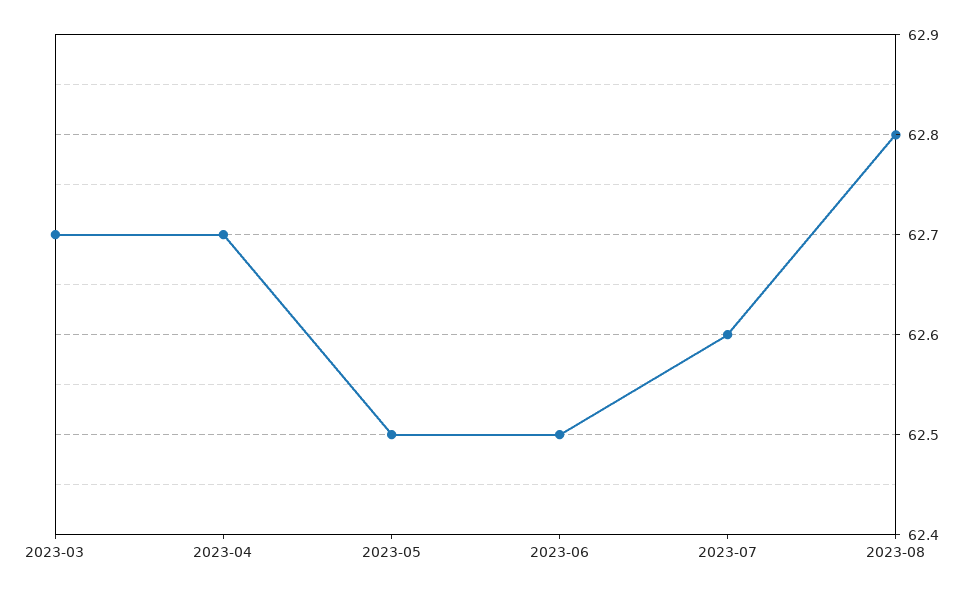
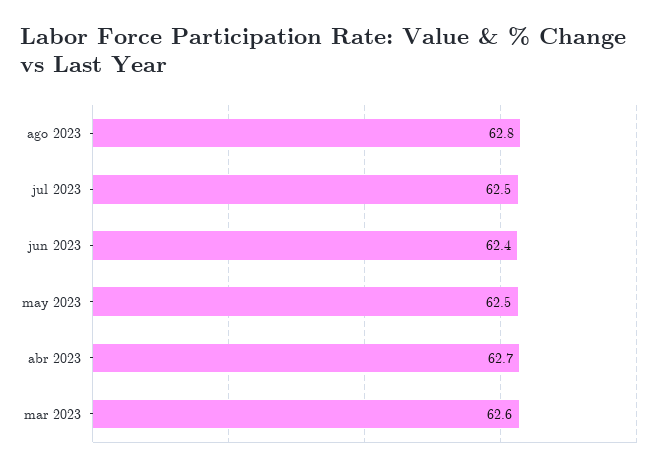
2023-03: 62.7 -> 62.6
2023-06: 62.5 -> 62.4
2023-07: 62.6 -> 62.5

